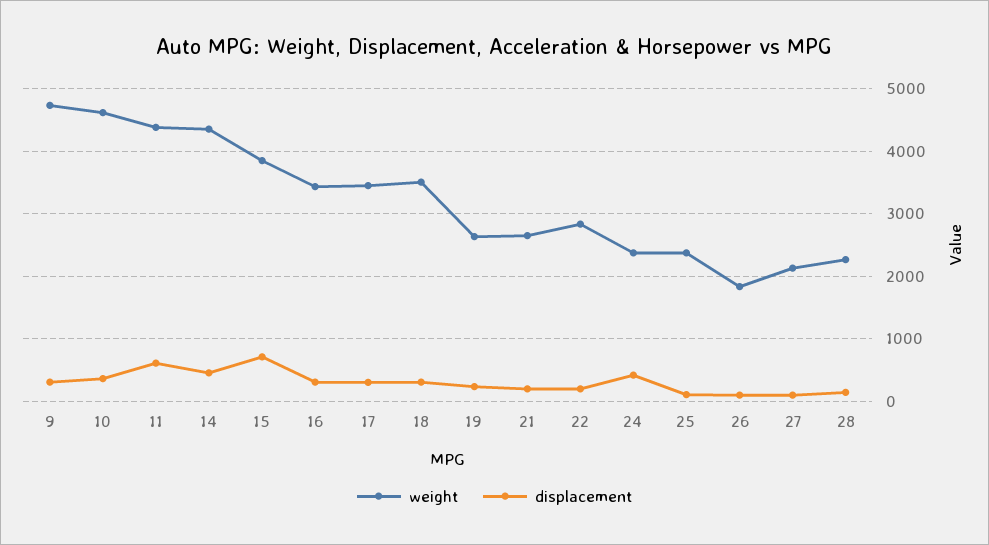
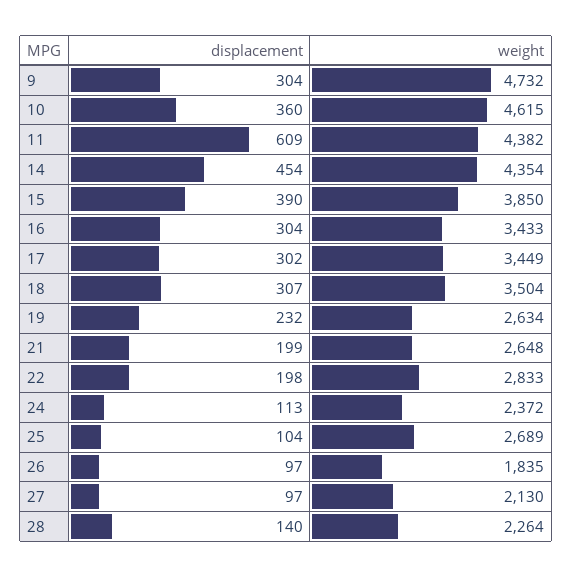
displacement, 15: 700 -> 390
displacement, 24: 400 -> 113
weight, 25: 2400 -> 2689

